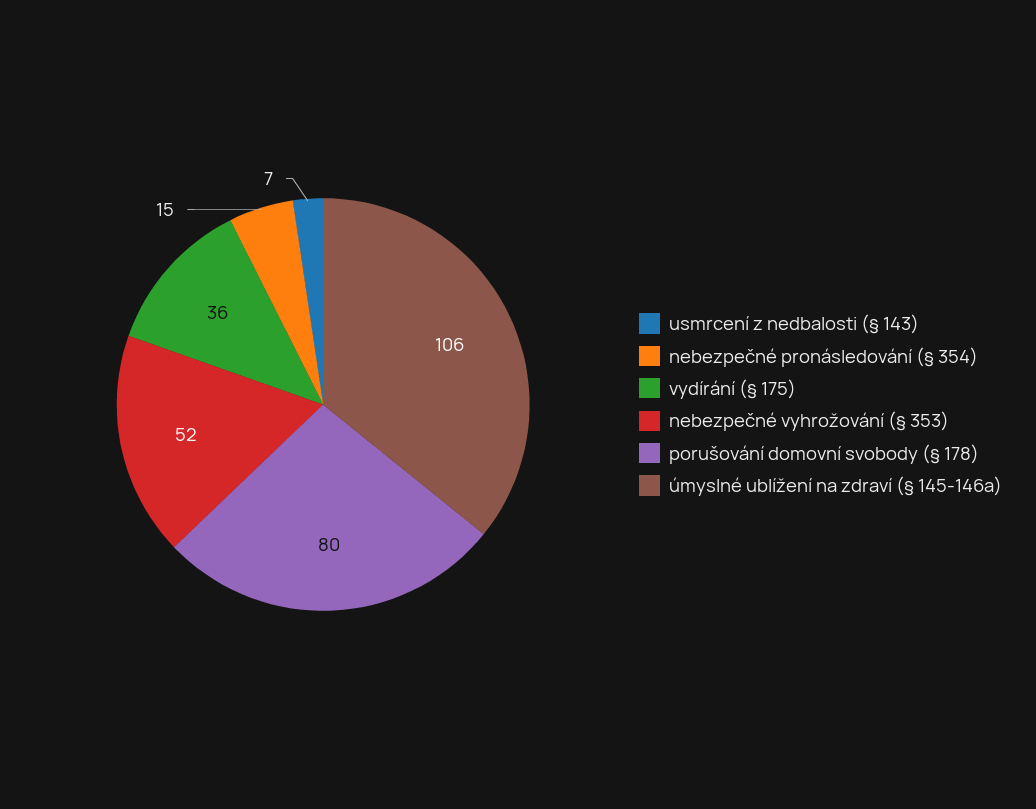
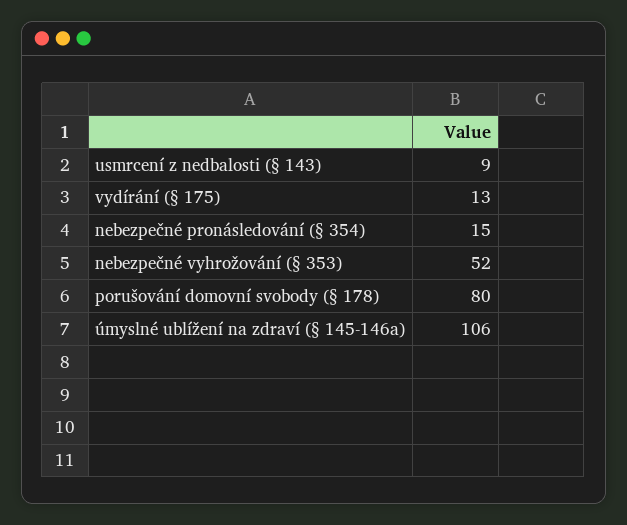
usmrcení z nedbalosti (§ 143): 7 -> 9
vydírání (§ 175): 36 -> 13

